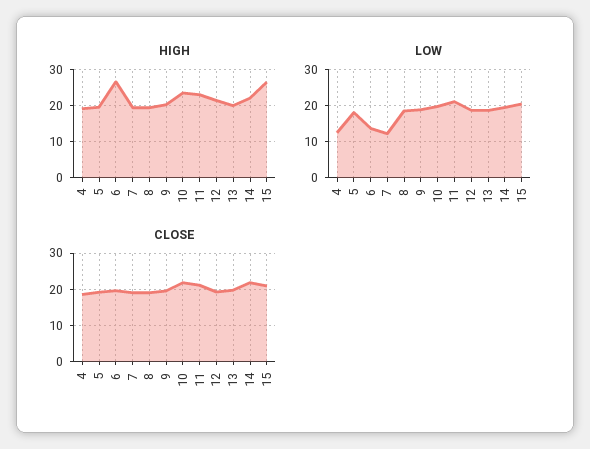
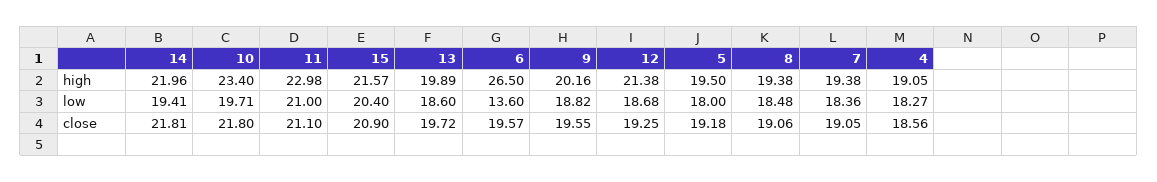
HIGH, 15: 26 -> 21.57
LOW, 4: 12 -> 18.27
LOW, 7: 12 -> 18.36

